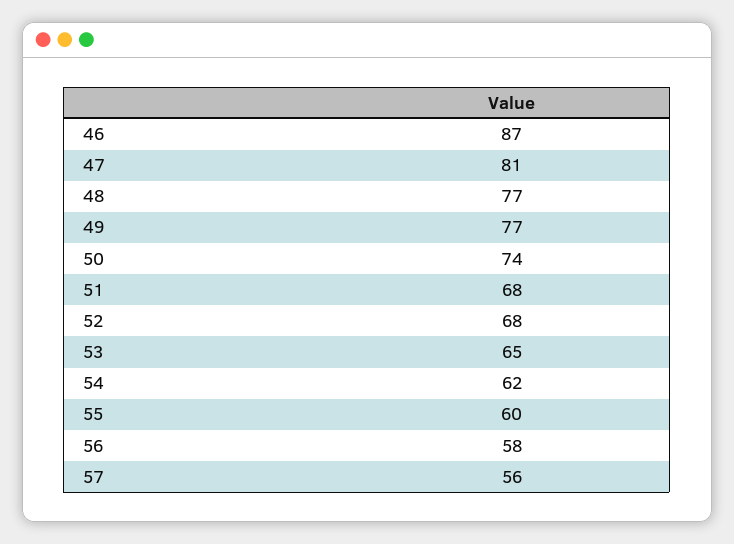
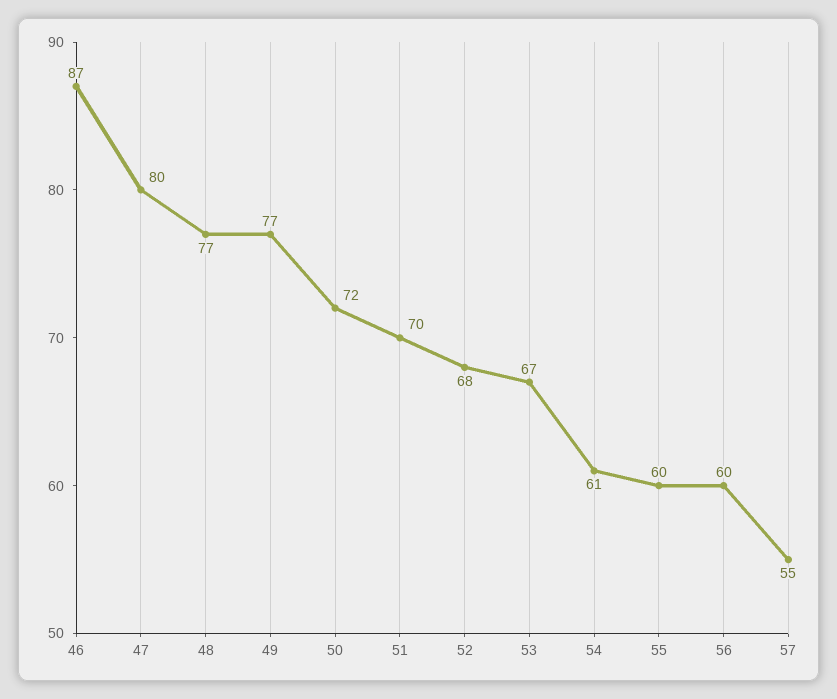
47: 81 -> 80
50: 74 -> 72
51: 68 -> 70
53: 65 -> 67
54: 62 -> 61
56: 58 -> 60
57: 56 -> 55

